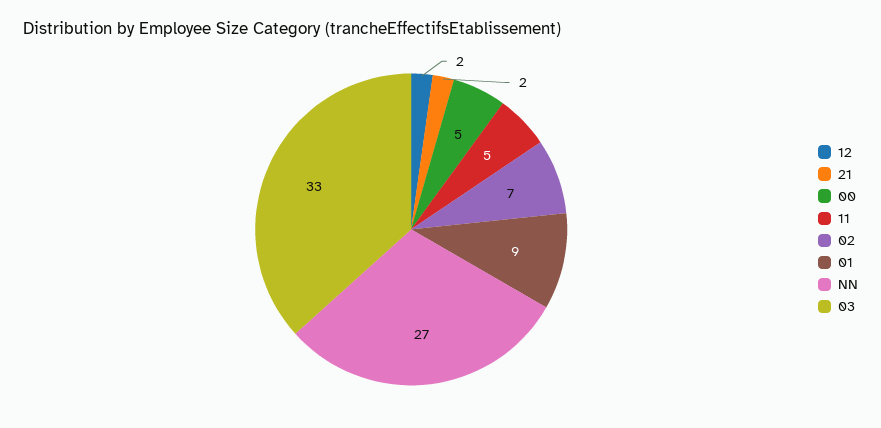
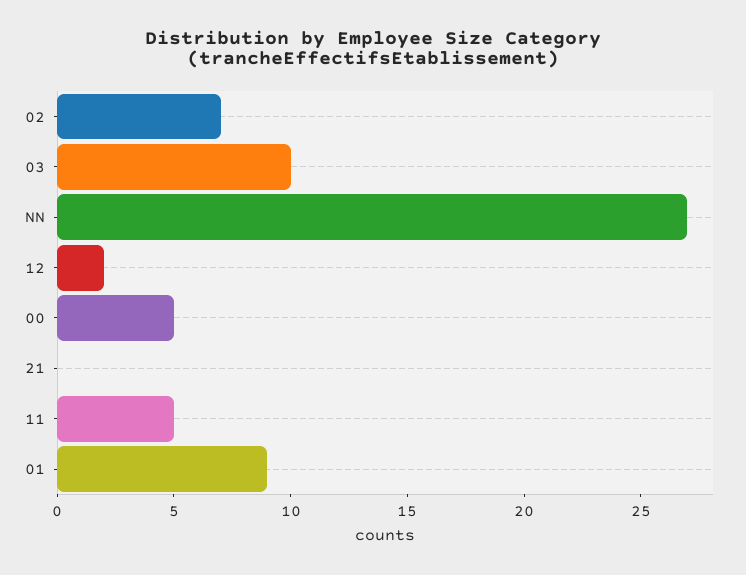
21: 2 -> 0
03: 33 -> 10

